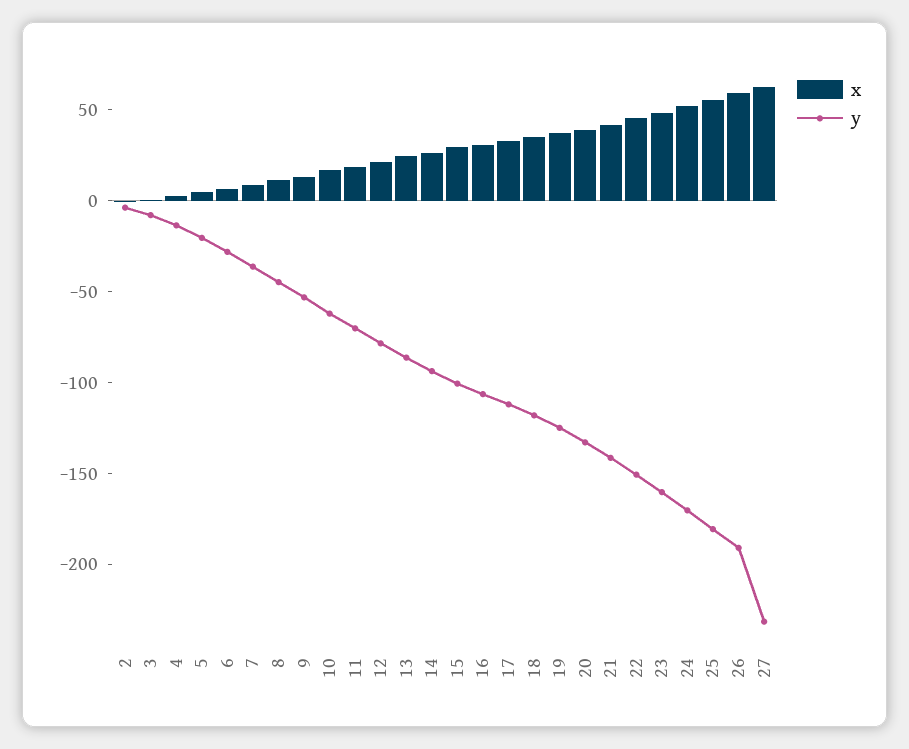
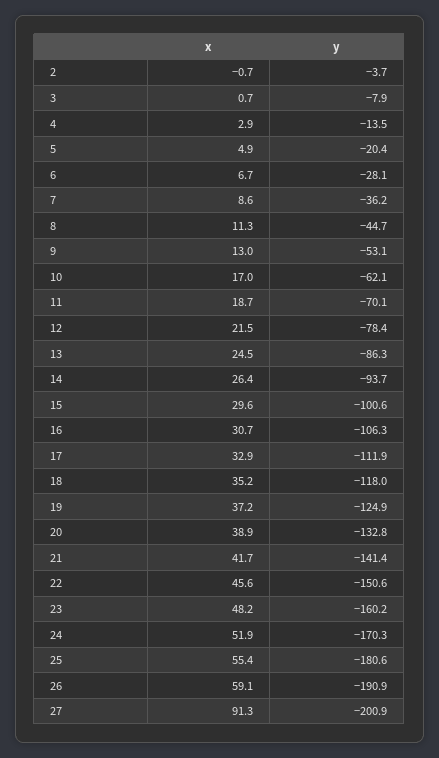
x, 27: 60 -> 91.3
y, 27: -230 -> -200.9

